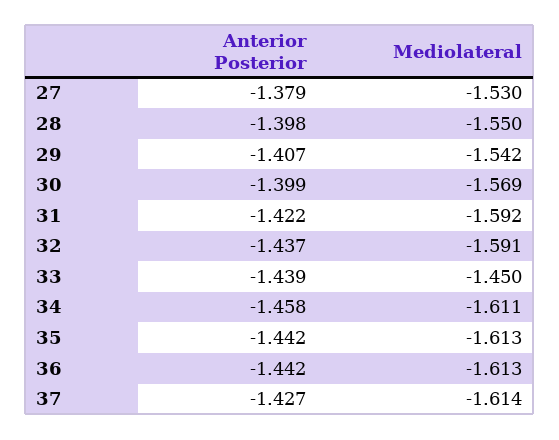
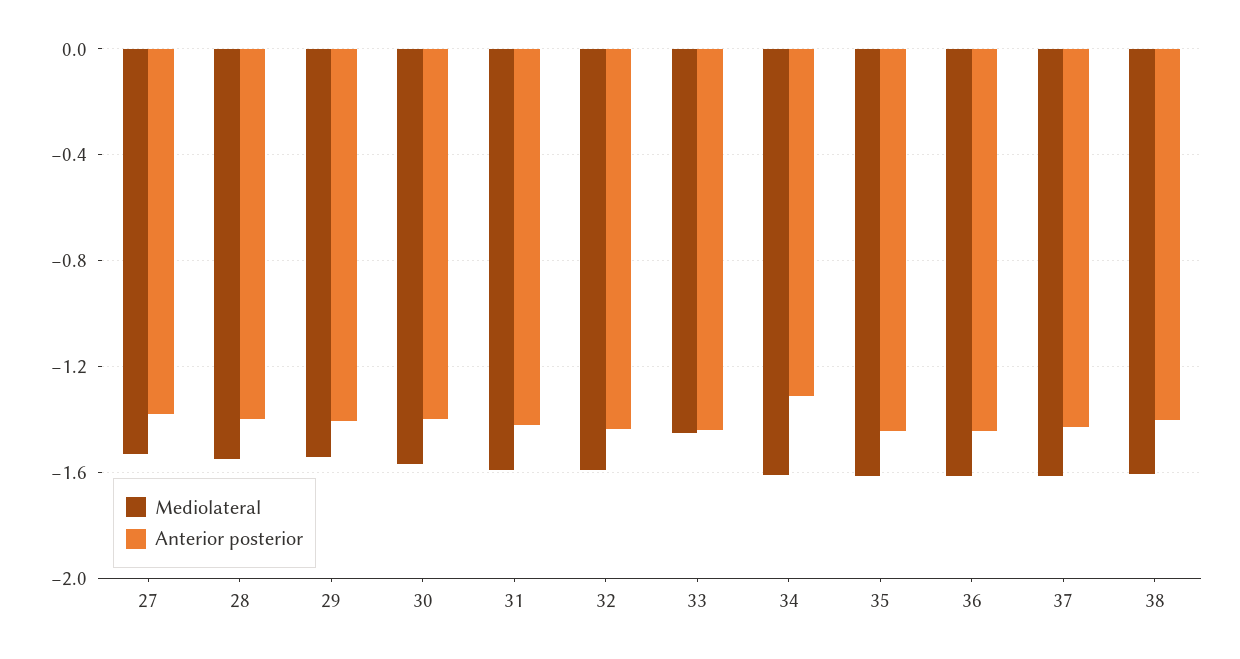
Anterior Posterior, 34: -1.458 -> -1.3
Mediolateral, 38: none -> -1.6
Anterior Posterior, 38: none -> -1.4

